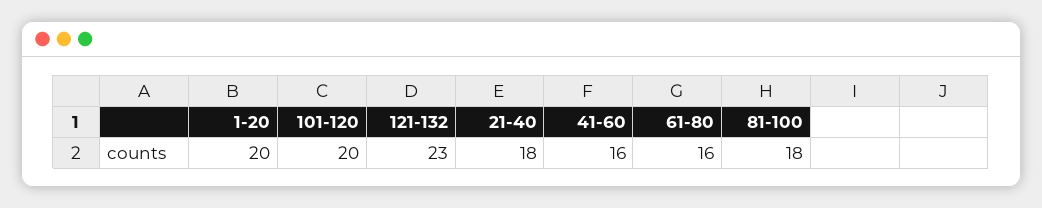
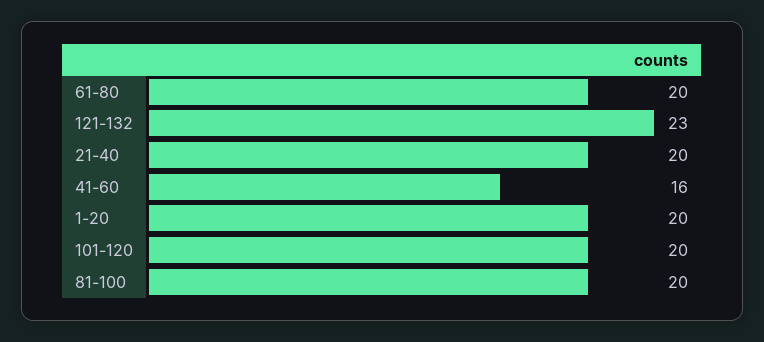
21-40: 18 -> 20
61-80: 16 -> 20
81-100: 18 -> 20

